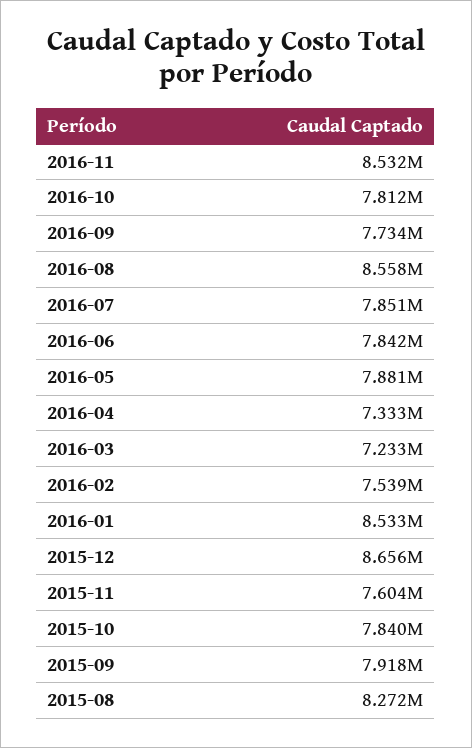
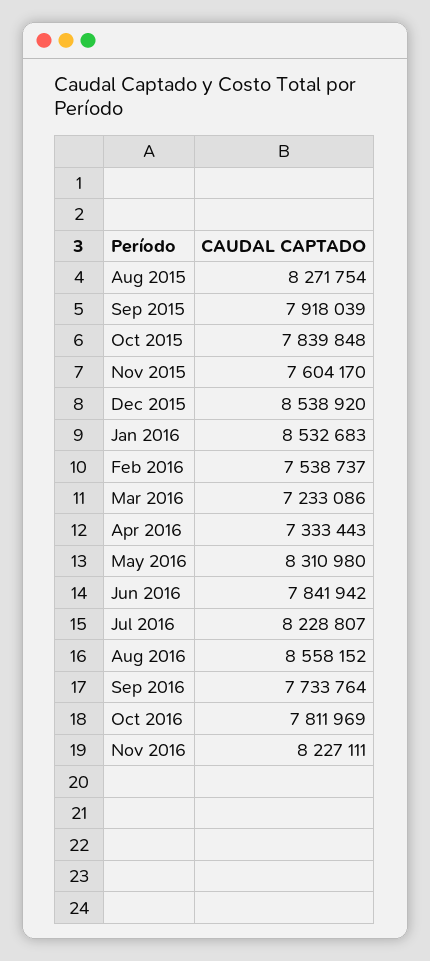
2016-11: 8532000 -> 8227111
2016-07: 7851000 -> 8228807
2016-05: 7881000 -> 8310980
2015-12: 8656000 -> 8538920

